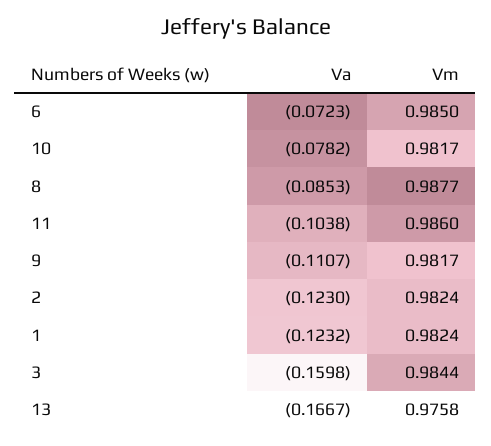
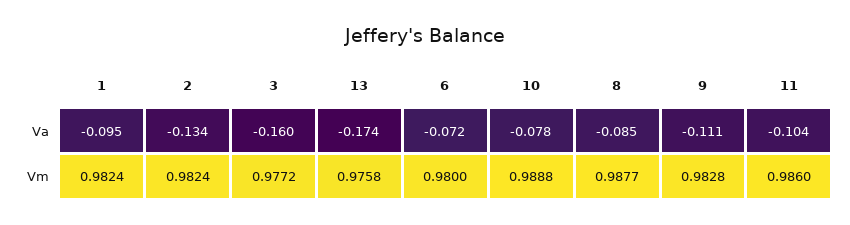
Vm, 6: 0.985 -> 0.98
Vm, 10: 0.9817 -> 0.9888
Vm, 9: 0.9817 -> 0.9828
Va, 2: -0.123 -> -0.134
Va, 1: -0.1232 -> -0.095
Vm, 3: 0.9844 -> 0.9772
Va, 13: -0.1667 -> -0.174

